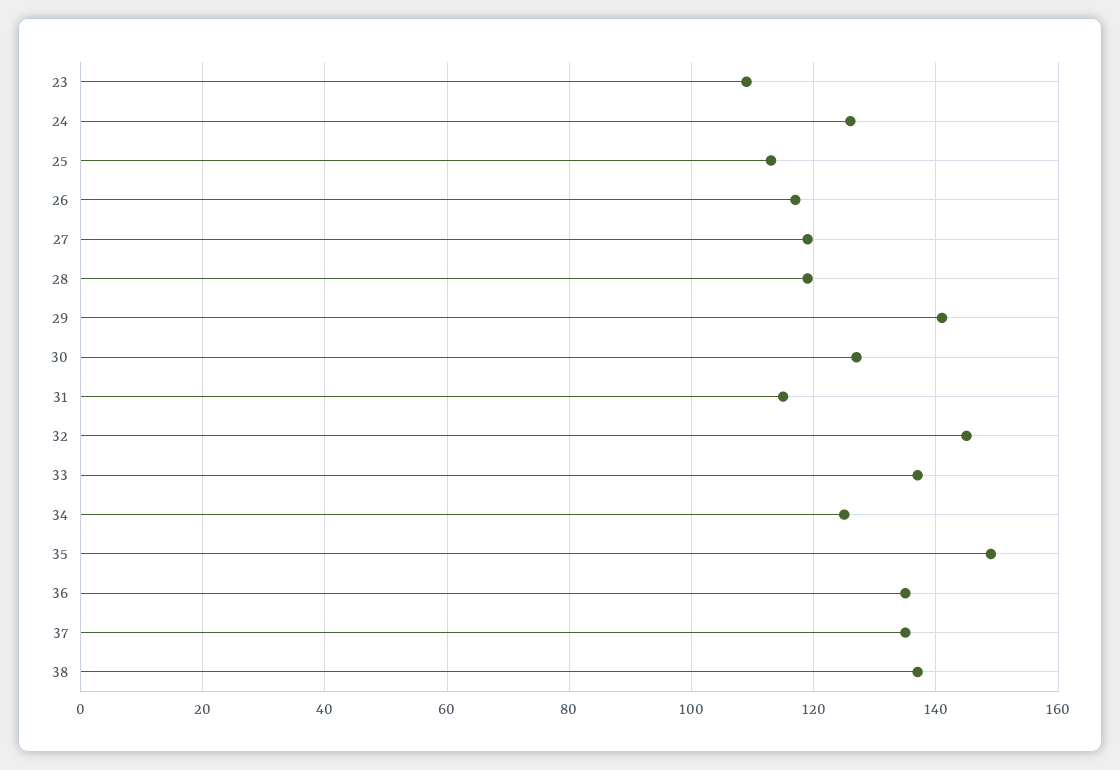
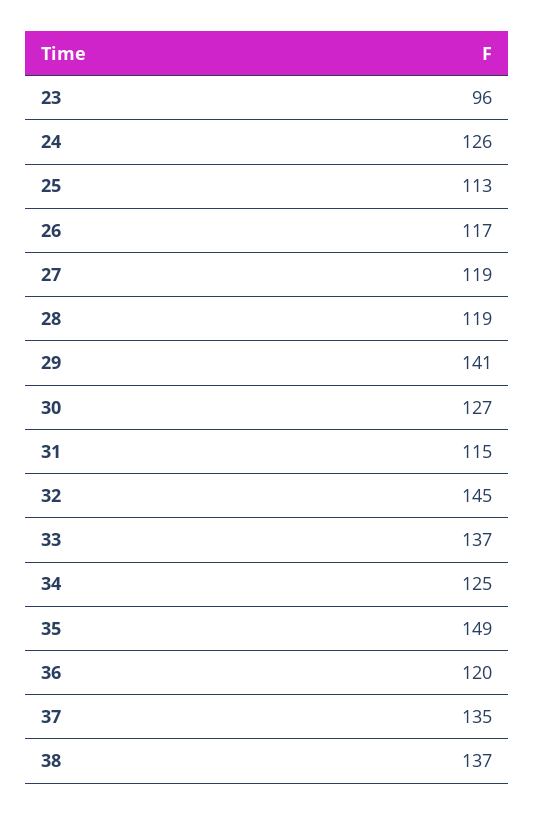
23: 110 -> 96
36: 135 -> 120

